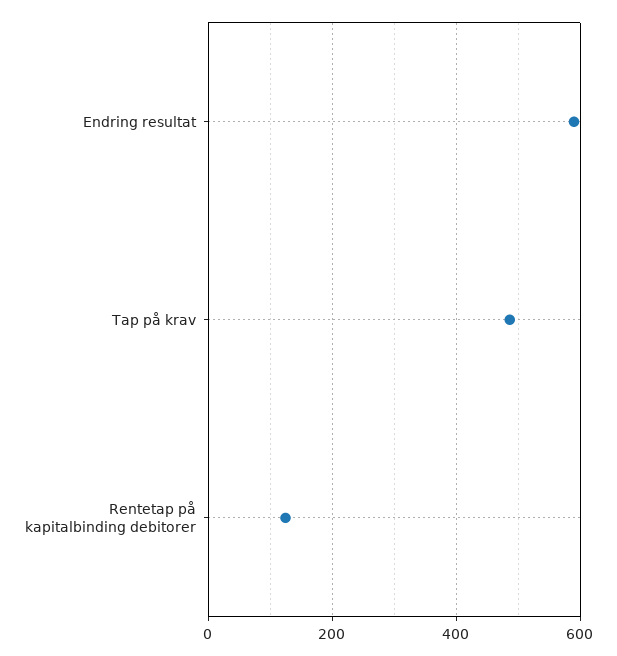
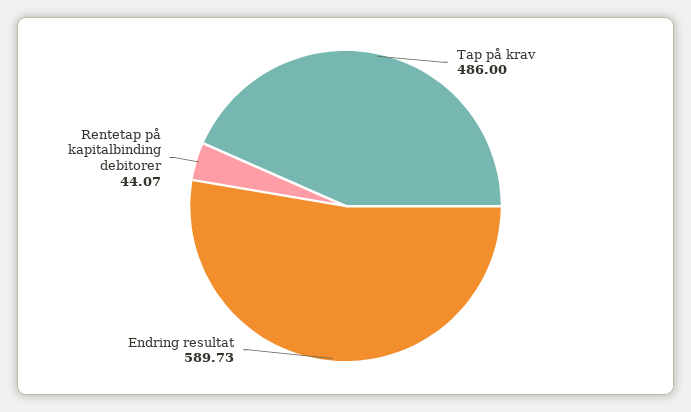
Rentetap på kapitalbinding debitorer: 120 -> 44.07

